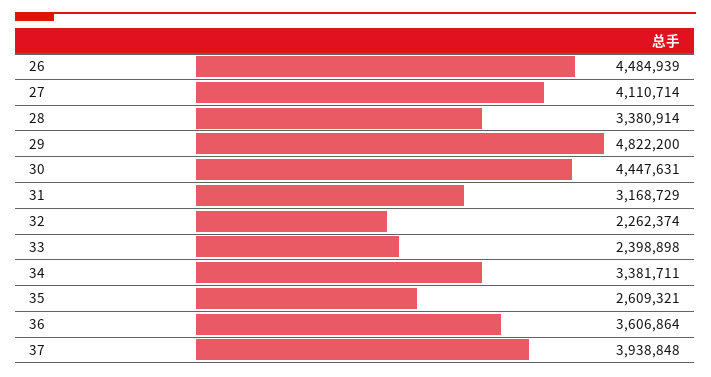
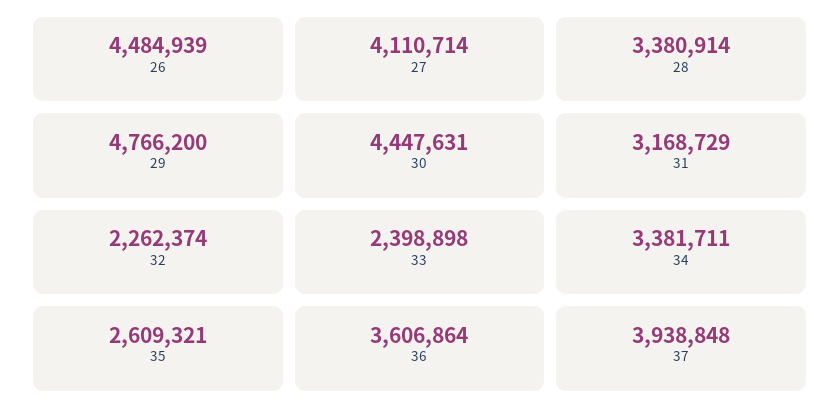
29: 4822200 -> 4766200

